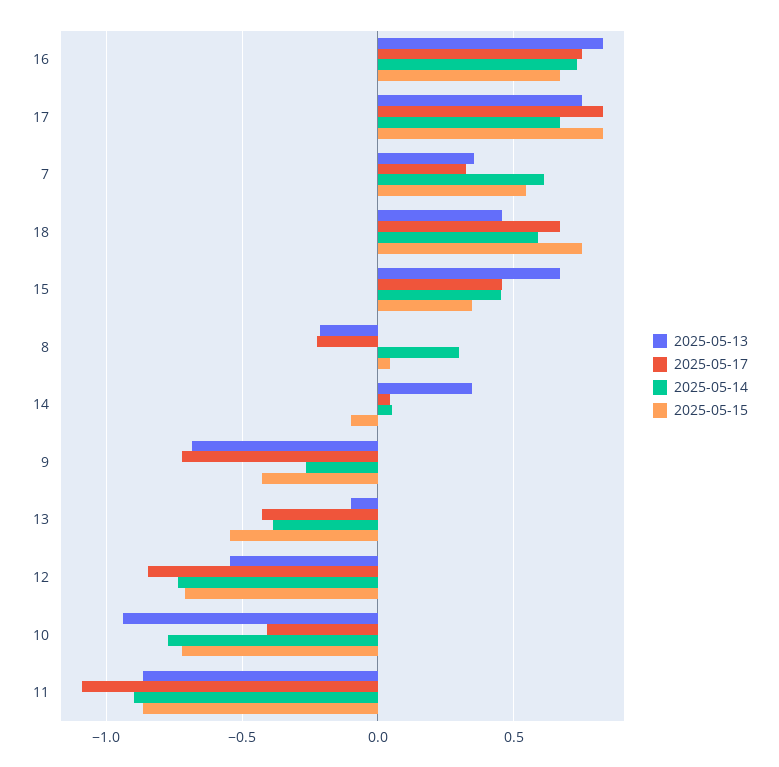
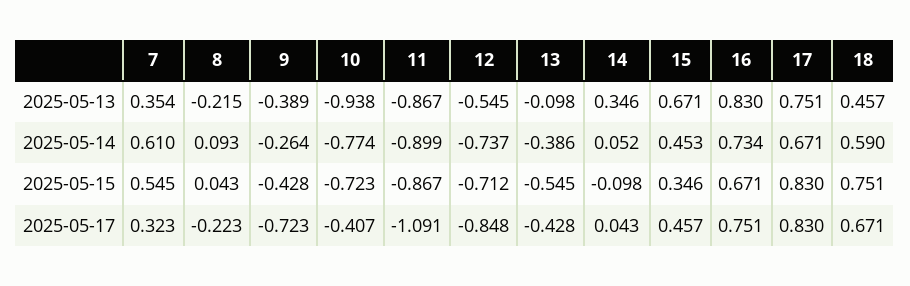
2025-05-14, 8: 0.3 -> 0.093
2025-05-13, 9: -0.7 -> -0.389

